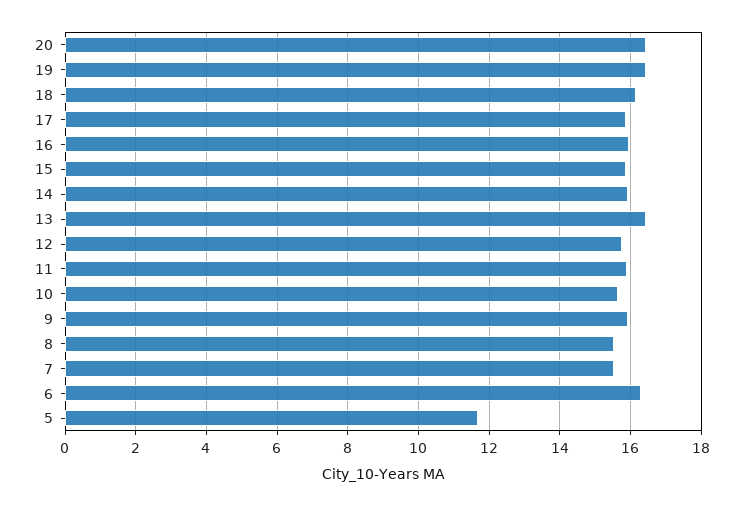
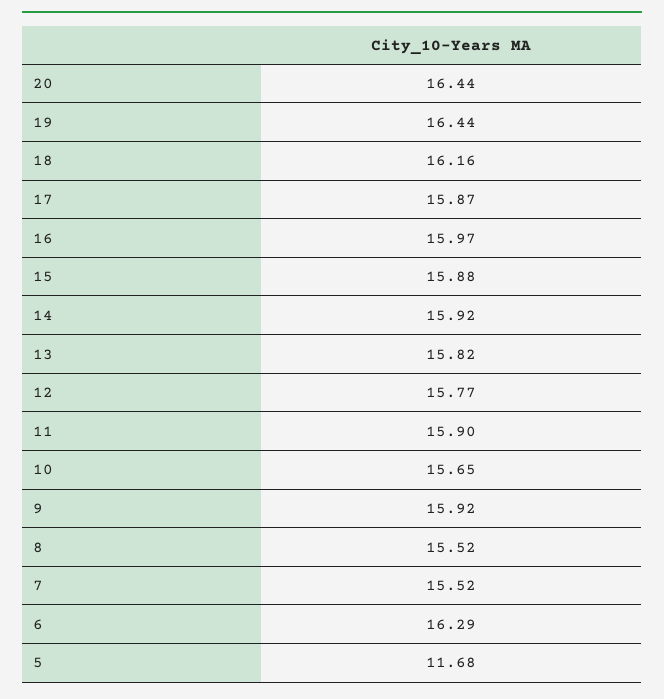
13: 16.4 -> 15.82

